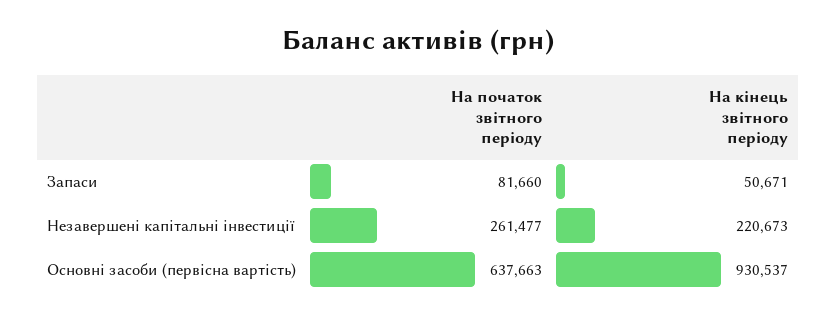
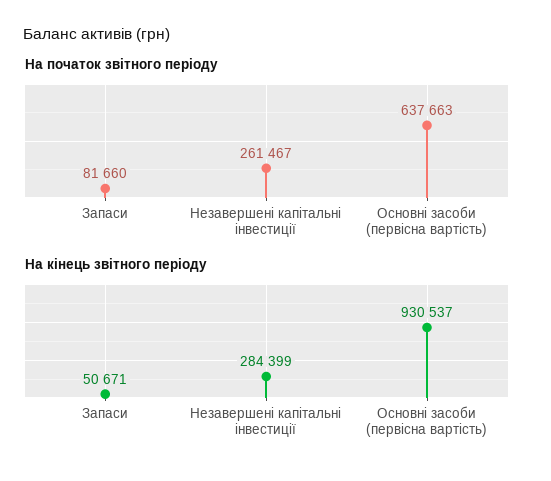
На початок звітного періоду, Незавершені капітальні інвестиції: 261477 -> 261467
На кінець звітного періоду, Незавершені капітальні інвестиції: 220673 -> 284399

